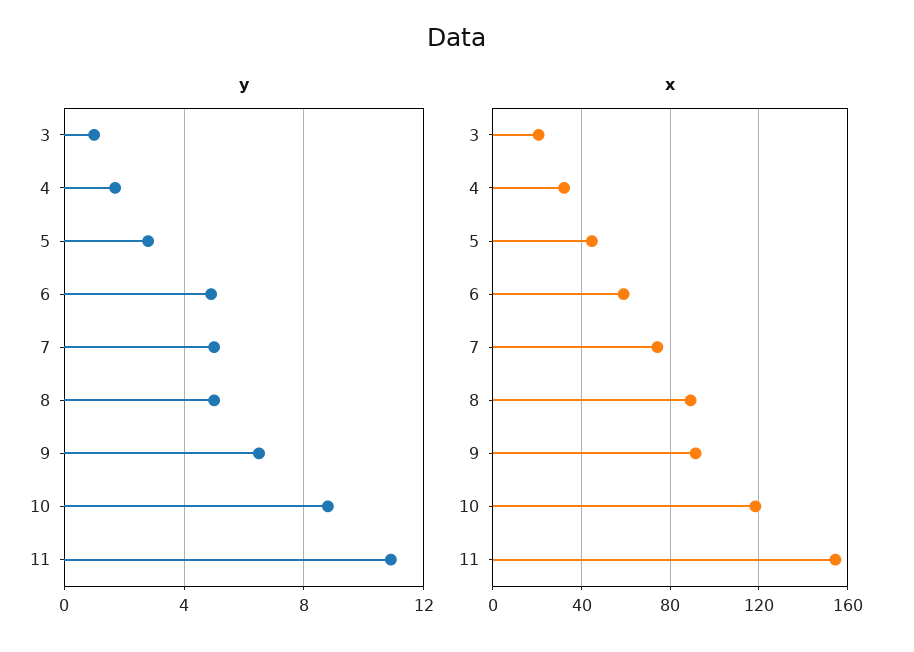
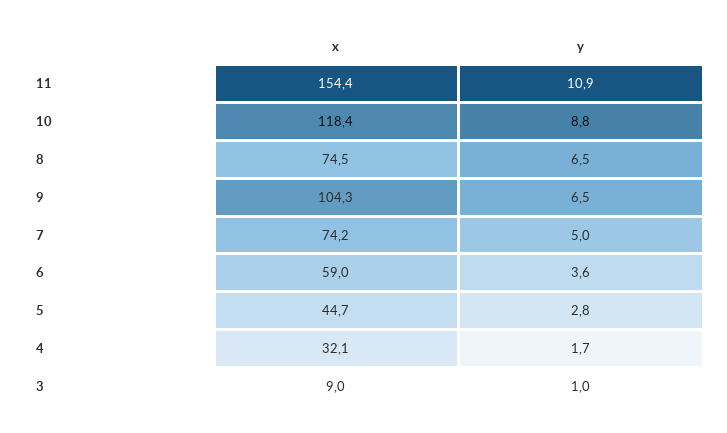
y, 6: 5 -> 3.6
y, 8: 5 -> 6.5
x, 3: 20 -> 9
x, 8: 90 -> 74.5
x, 9: 90 -> 104.3

